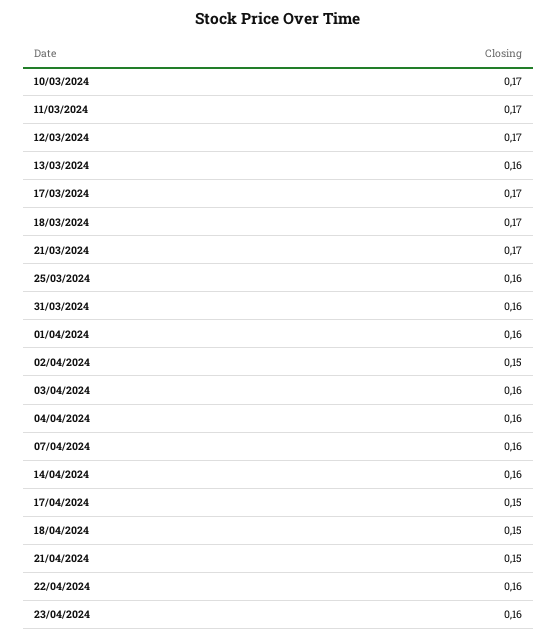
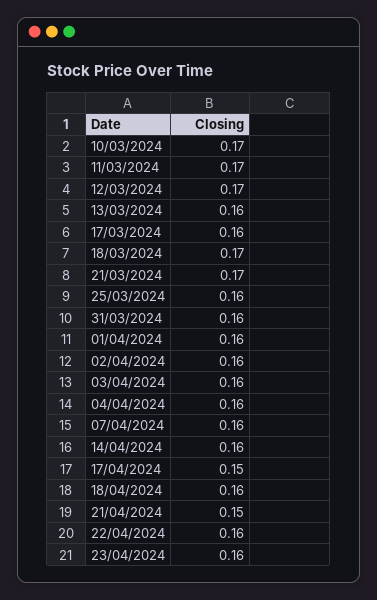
17/03/2024: 0.17 -> 0.16
02/04/2024: 0.15 -> 0.16
18/04/2024: 0.15 -> 0.16

